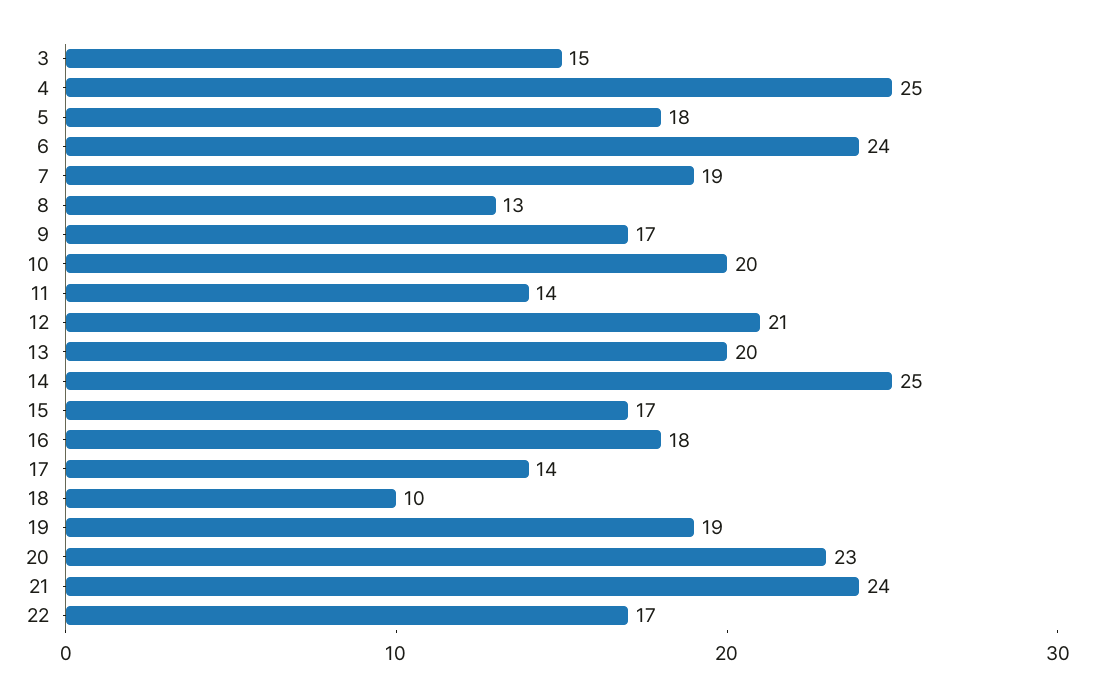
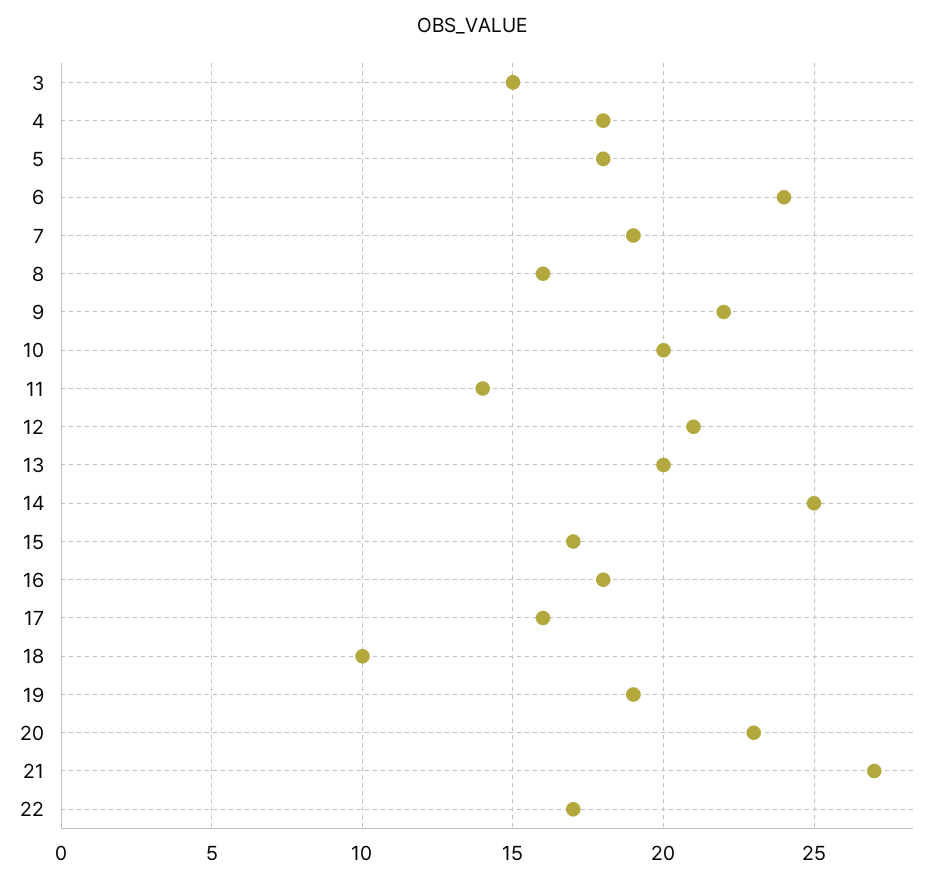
4: 25 -> 18
8: 13 -> 16
9: 17 -> 22
17: 14 -> 16
21: 24 -> 27

